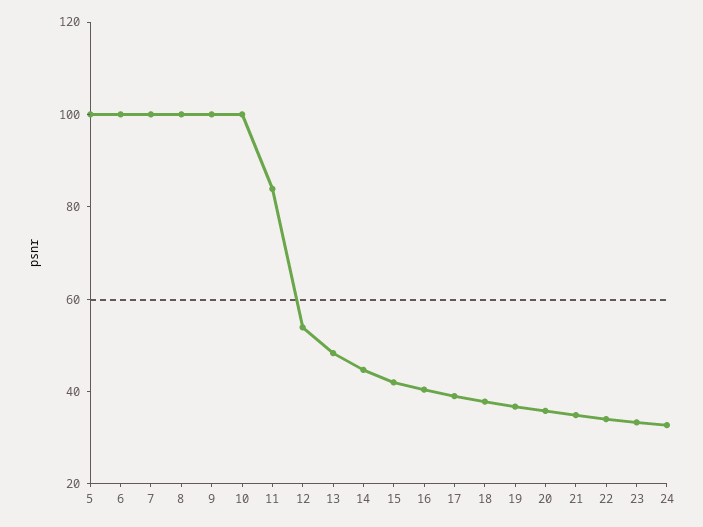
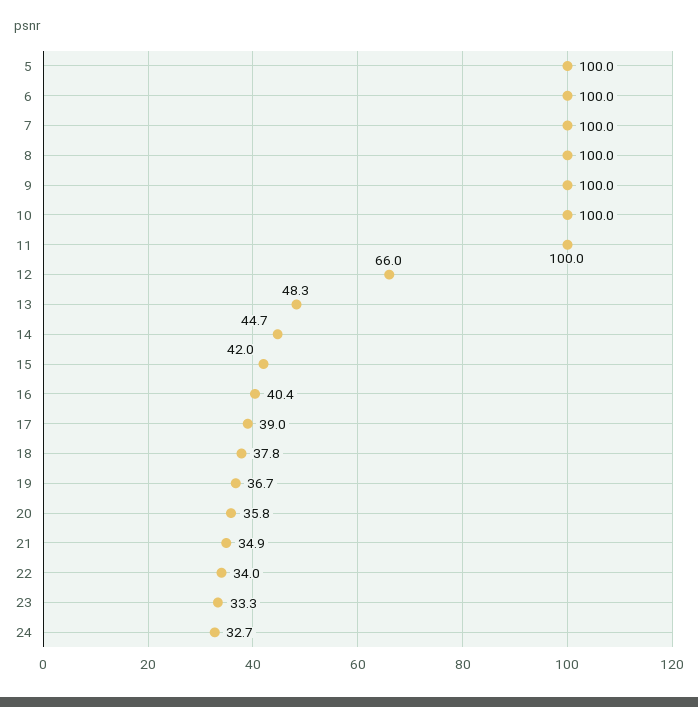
11: 85 -> 100
12: 55 -> 66

